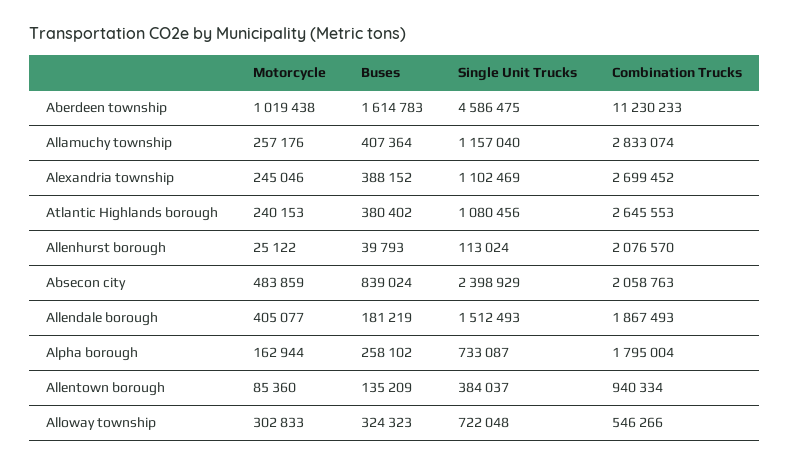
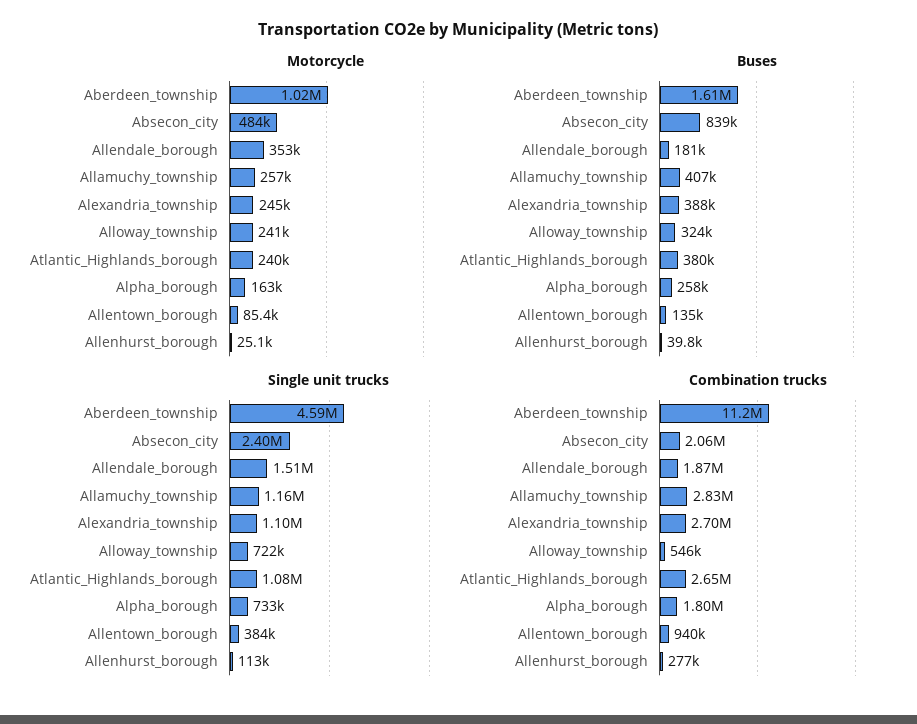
Combination Trucks, Allenhurst borough: 2076570 -> 277000
Motorcycle, Allendale borough: 405077 -> 353000
Motorcycle, Alloway township: 302833 -> 241000

